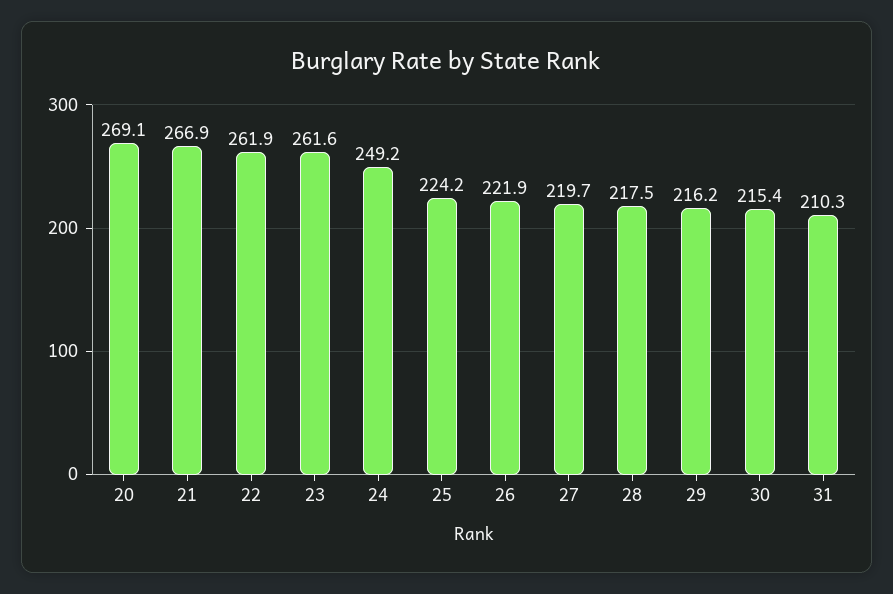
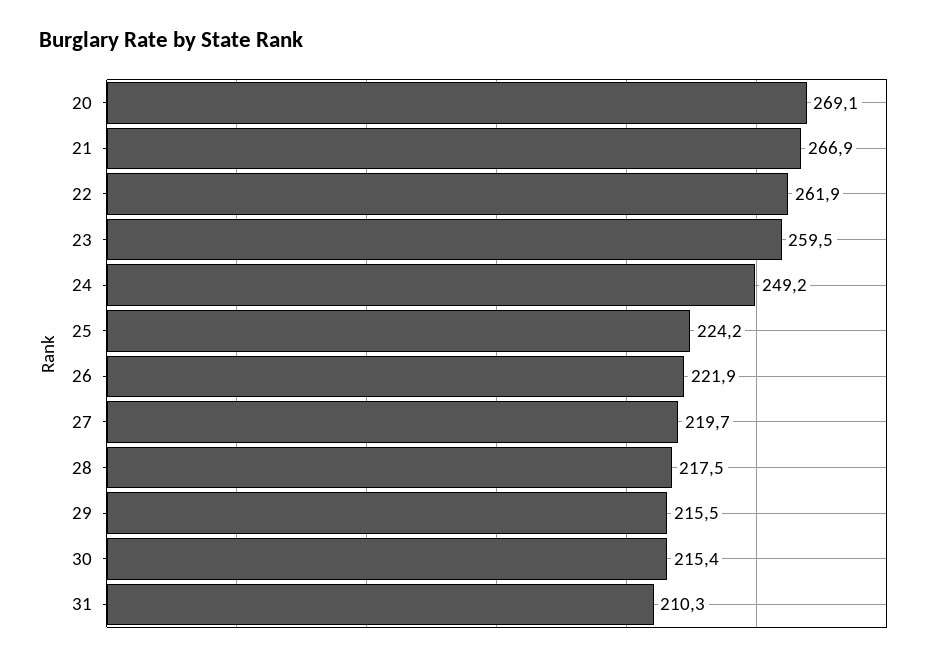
23: 261.6 -> 259.5
29: 216.2 -> 215.5

